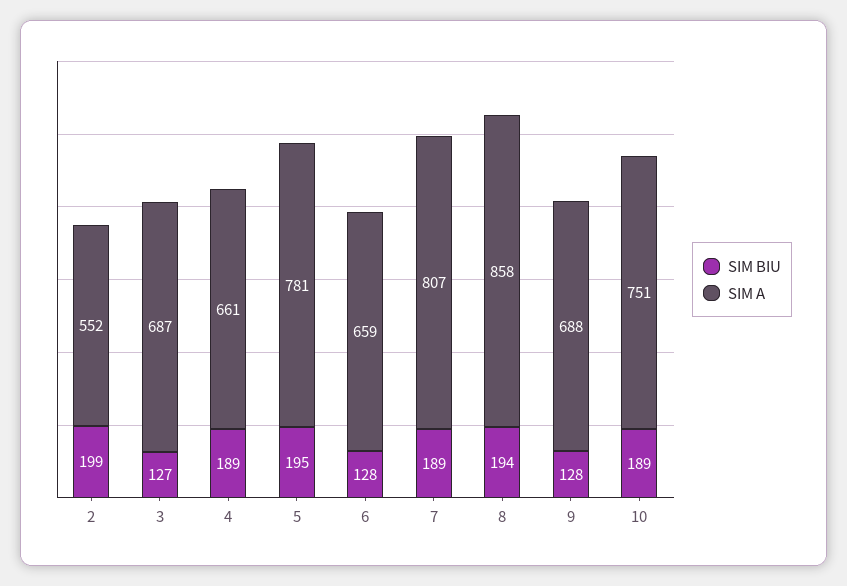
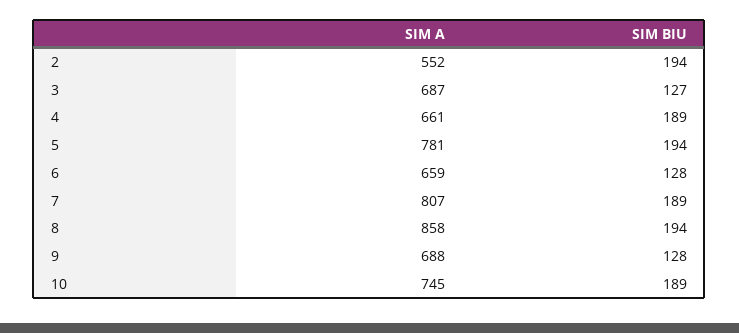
SIM BIU, 2: 199 -> 194
SIM BIU, 5: 195 -> 194
SIM A, 10: 751 -> 745

